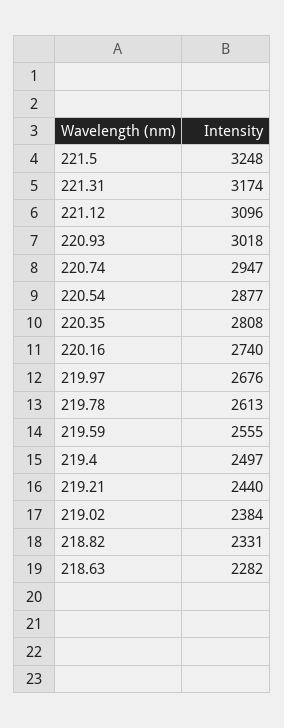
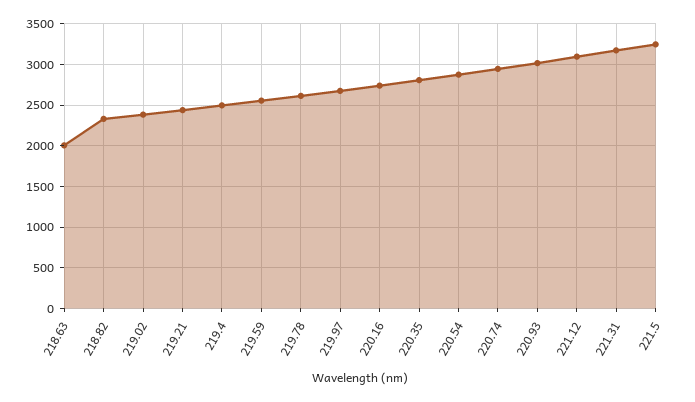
218.63: 2282 -> 2000

